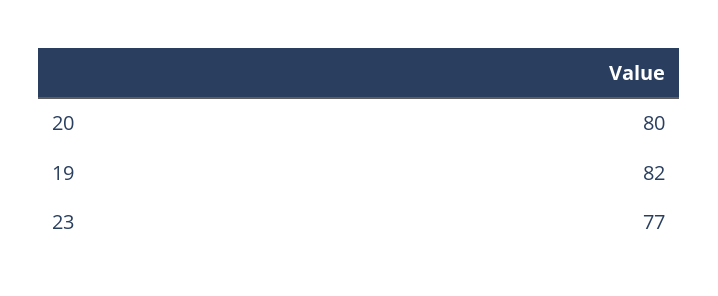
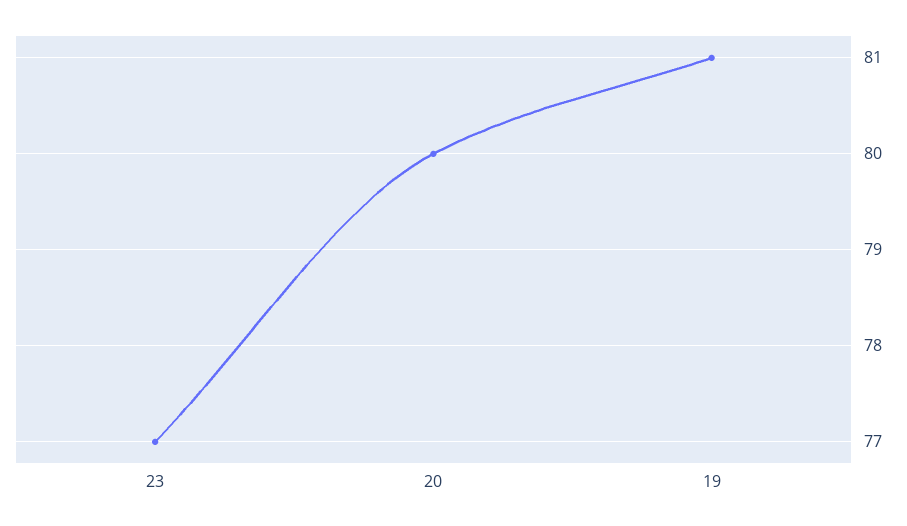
19: 82 -> 81

